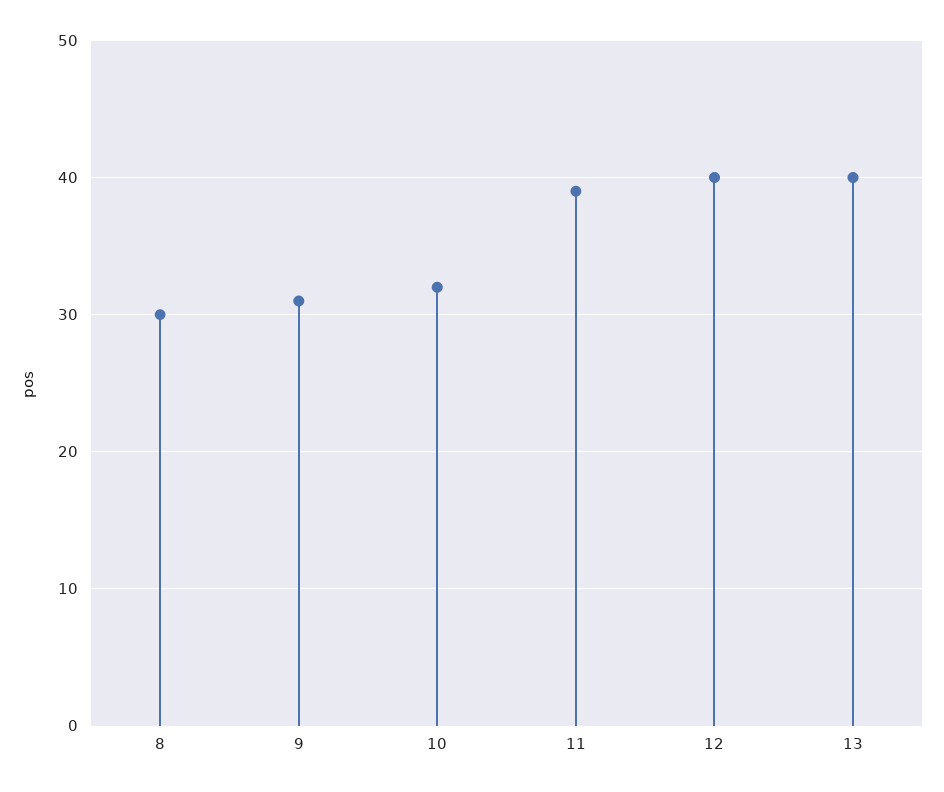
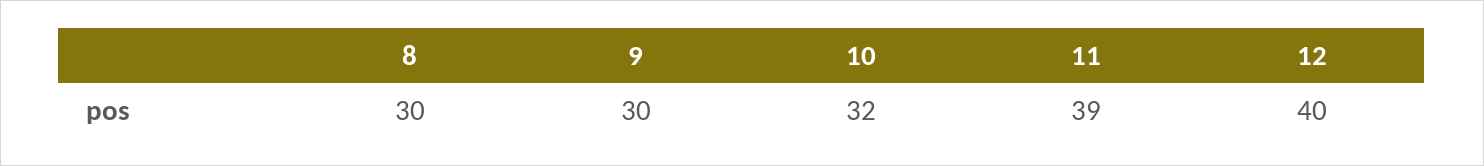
9: 31 -> 30
13: 40 -> none

